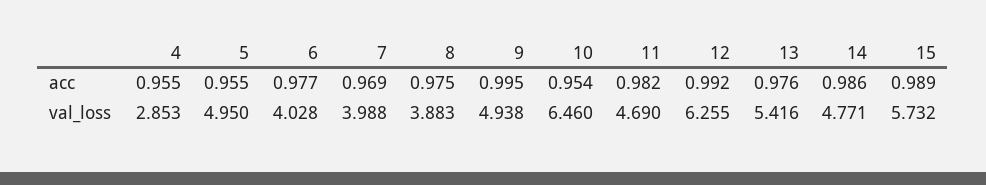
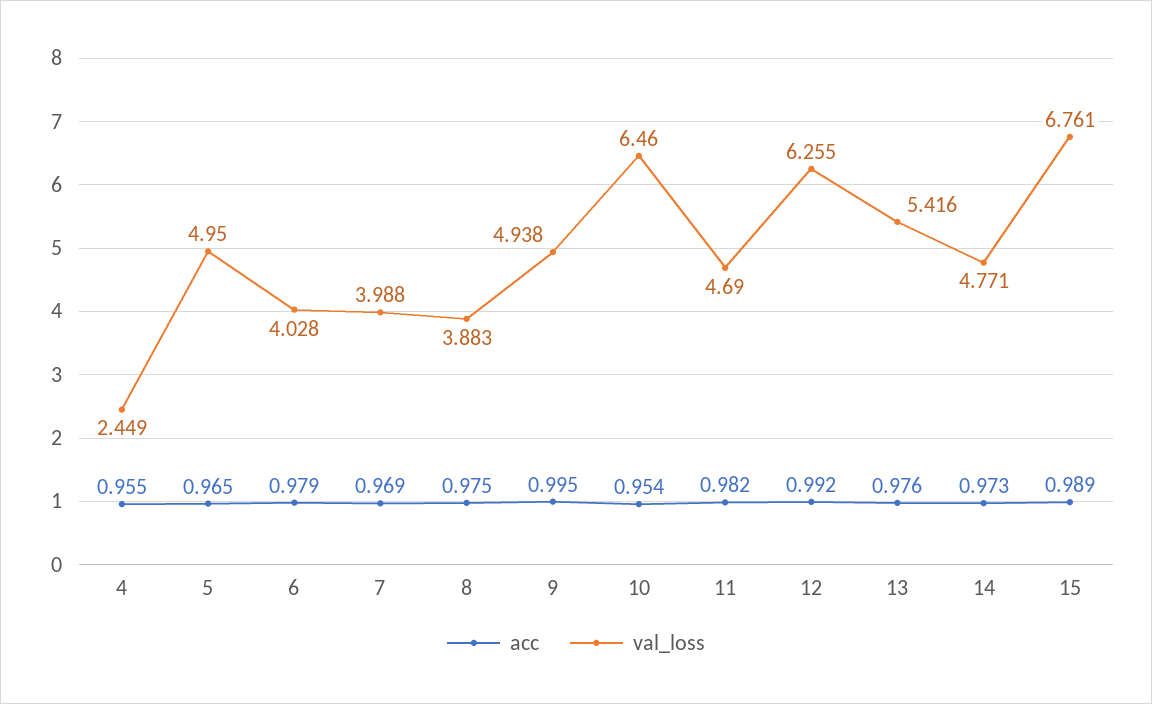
acc, 5: 0.955 -> 0.965
acc, 6: 0.977 -> 0.979
acc, 14: 0.986 -> 0.973
val_loss, 4: 2.853 -> 2.449
val_loss, 15: 5.732 -> 6.761

